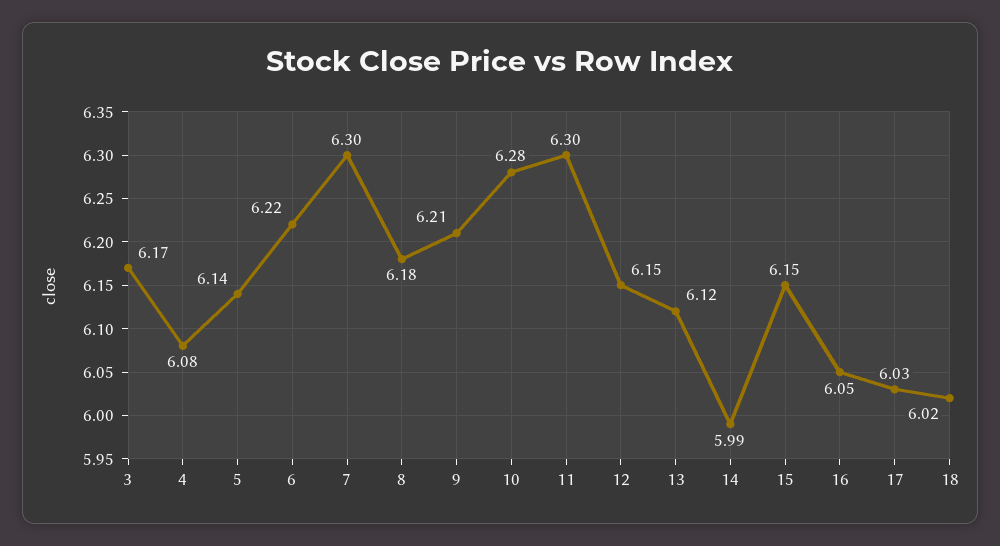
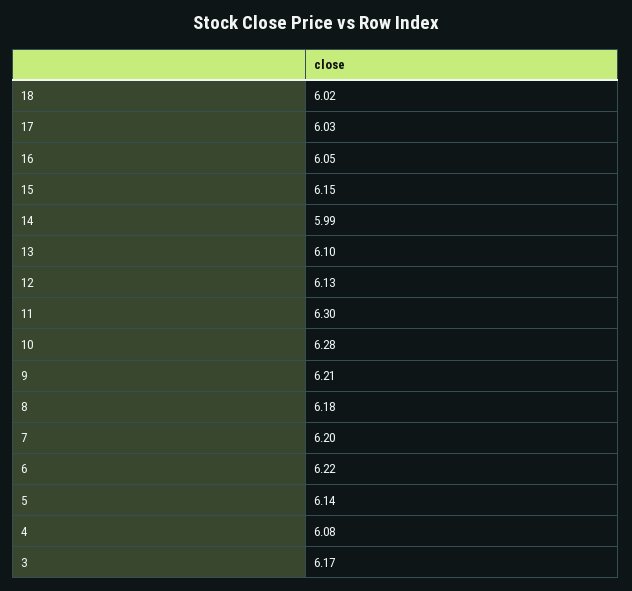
7: 6.3 -> 6.2
12: 6.15 -> 6.13
13: 6.12 -> 6.1

